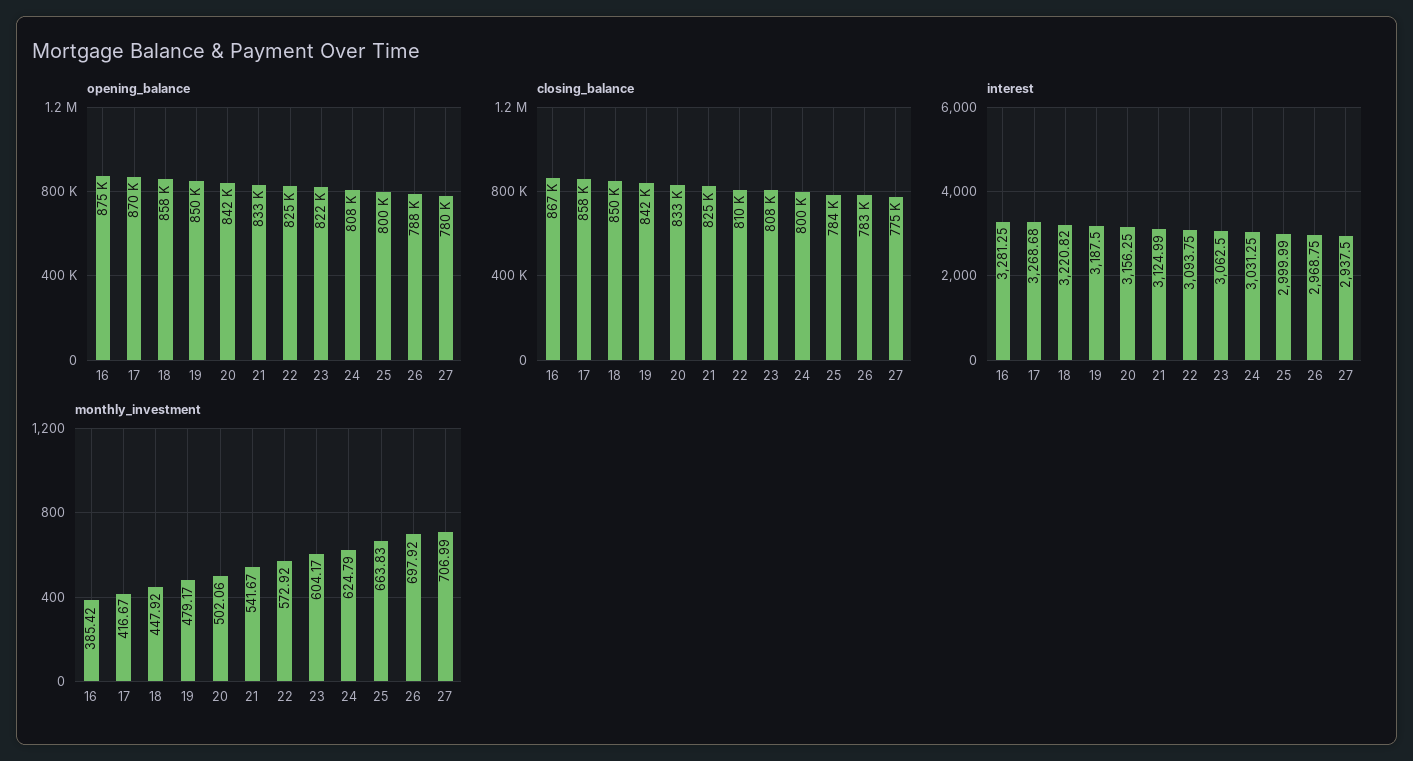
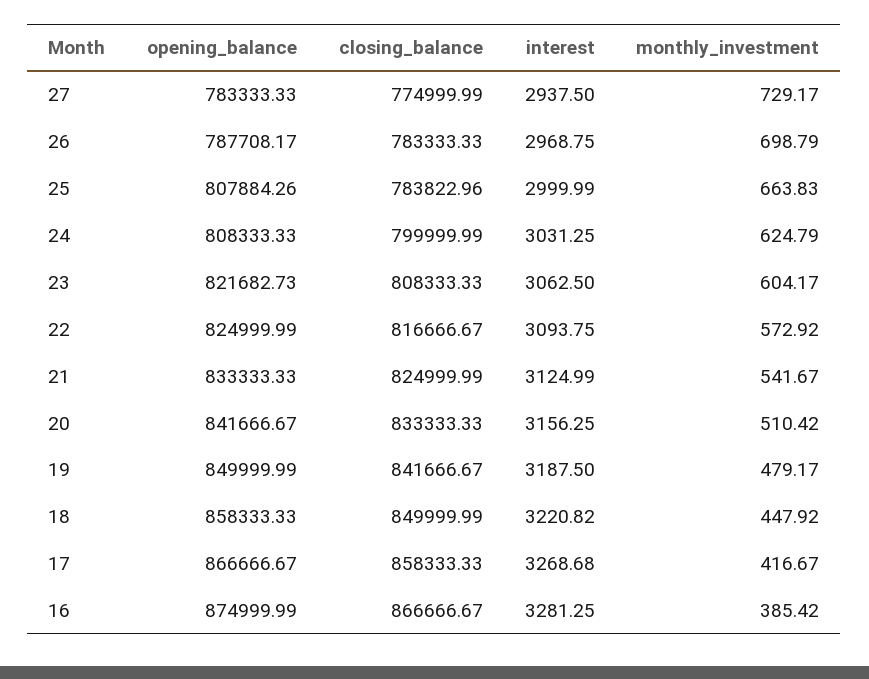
opening_balance, 17: 870000 -> 866666.67
opening_balance, 25: 800000 -> 807884.26
opening_balance, 27: 780000 -> 783333.33
closing_balance, 22: 810000 -> 816666.67
monthly_investment, 20: 502.06 -> 510.42
monthly_investment, 26: 697.92 -> 698.79
monthly_investment, 27: 706.99 -> 729.17

